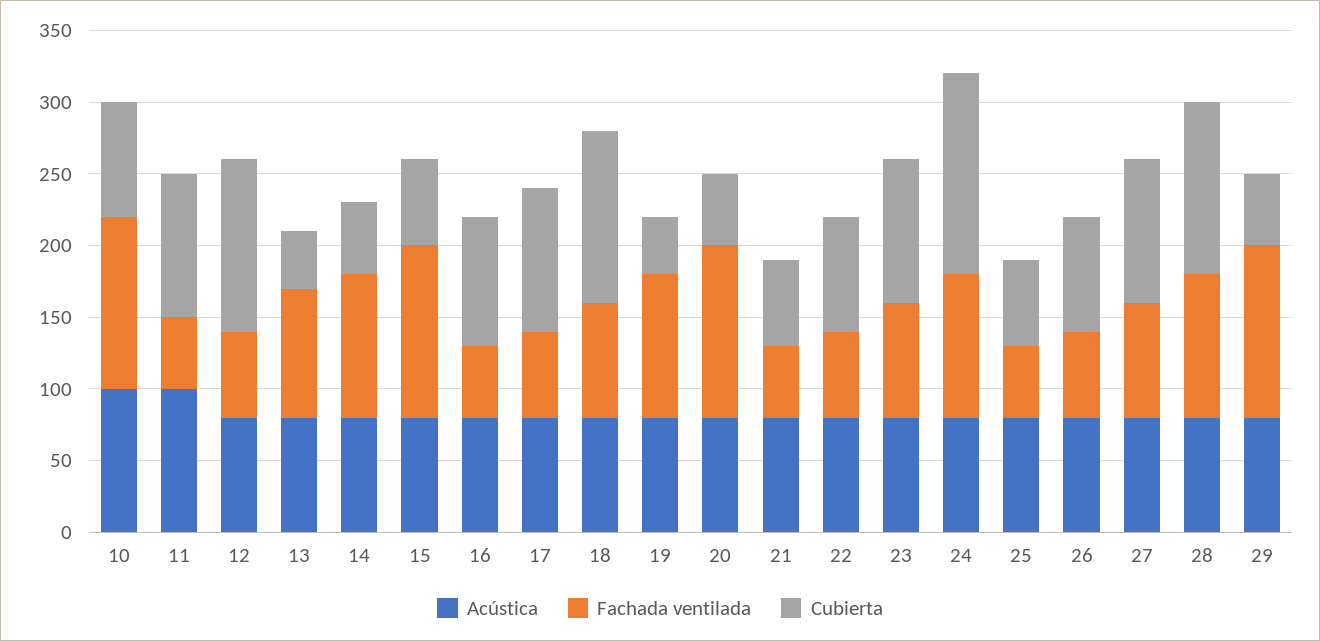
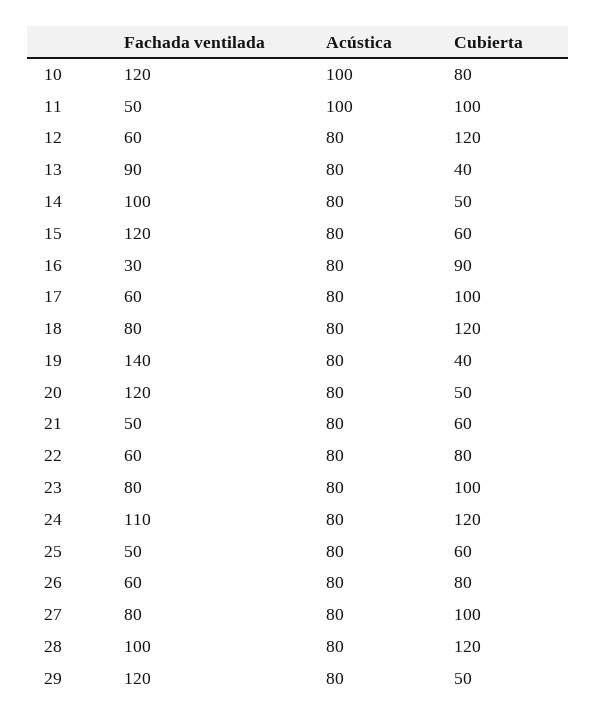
Fachada ventilada, 16: 50 -> 30
Fachada ventilada, 19: 100 -> 140
Fachada ventilada, 24: 100 -> 110
Cubierta, 24: 140 -> 120

